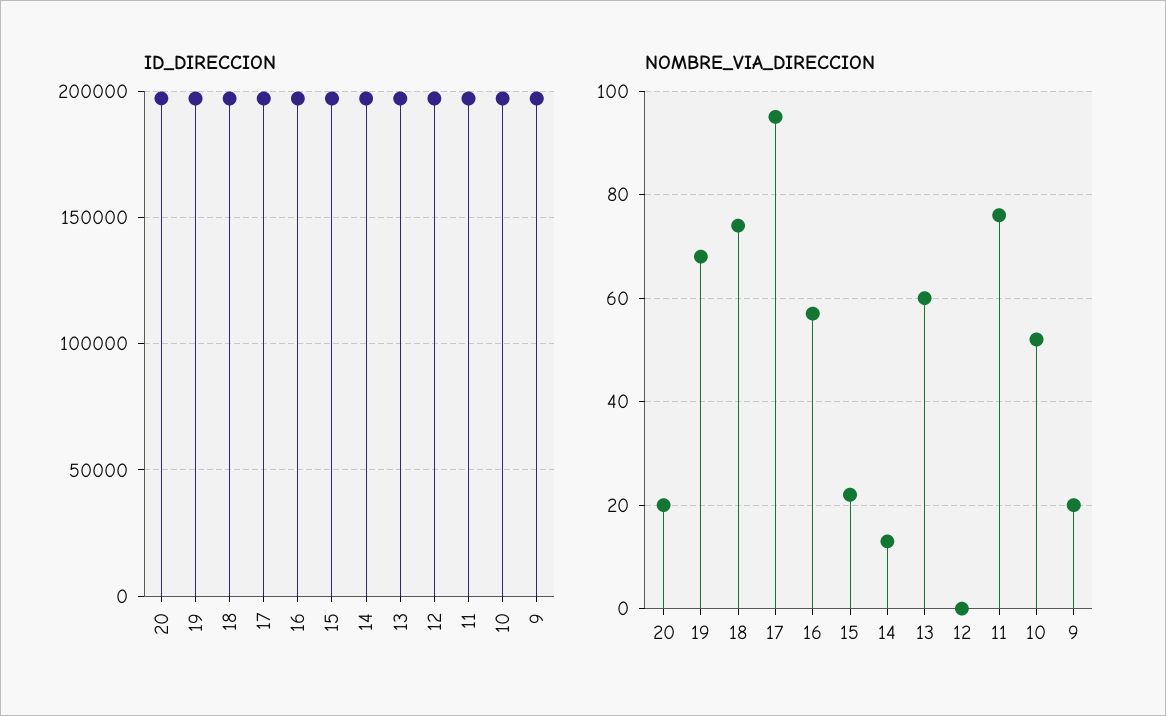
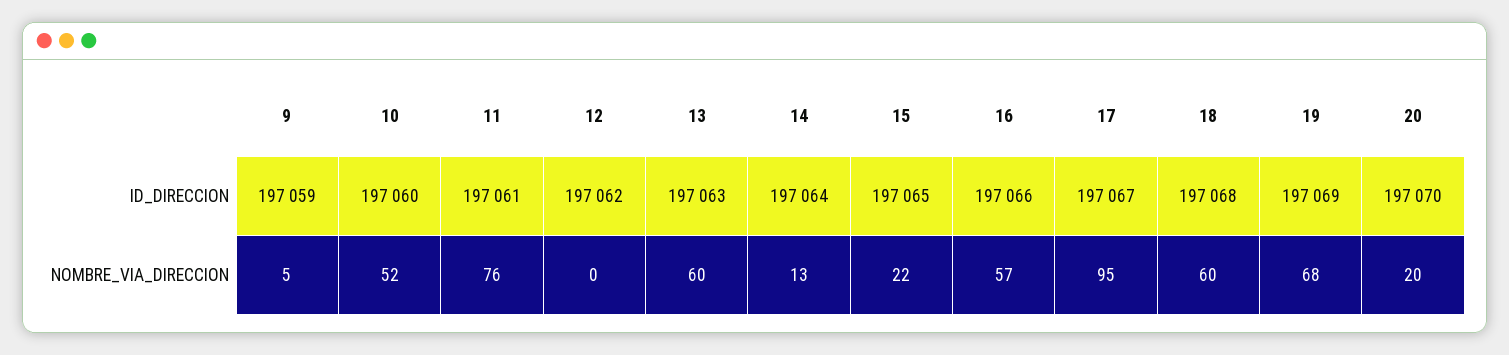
NOMBRE_VIA_DIRECCION, 18: 75 -> 60
NOMBRE_VIA_DIRECCION, 9: 20 -> 5

